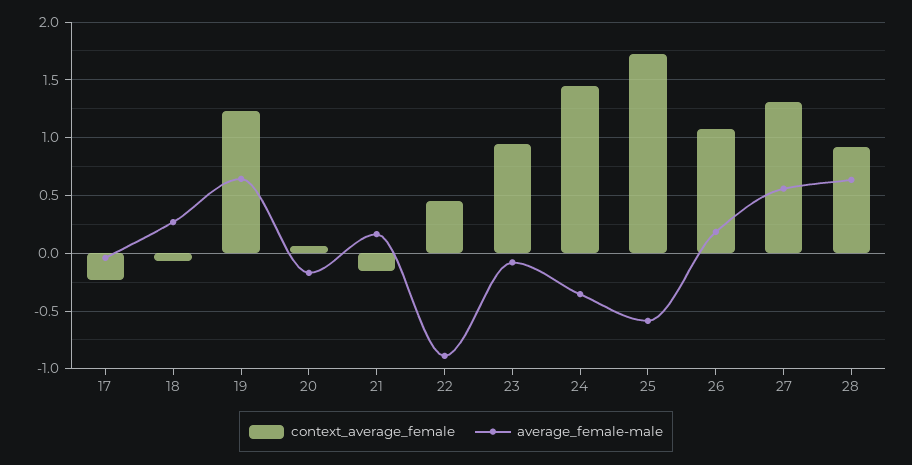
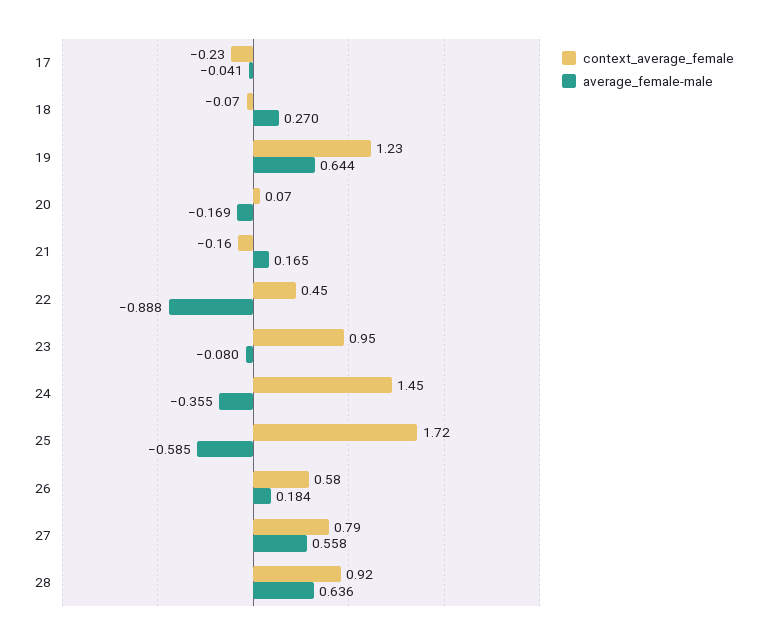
context_average_female, 26: 1.1 -> 0.58
context_average_female, 27: 1.3 -> 0.79

